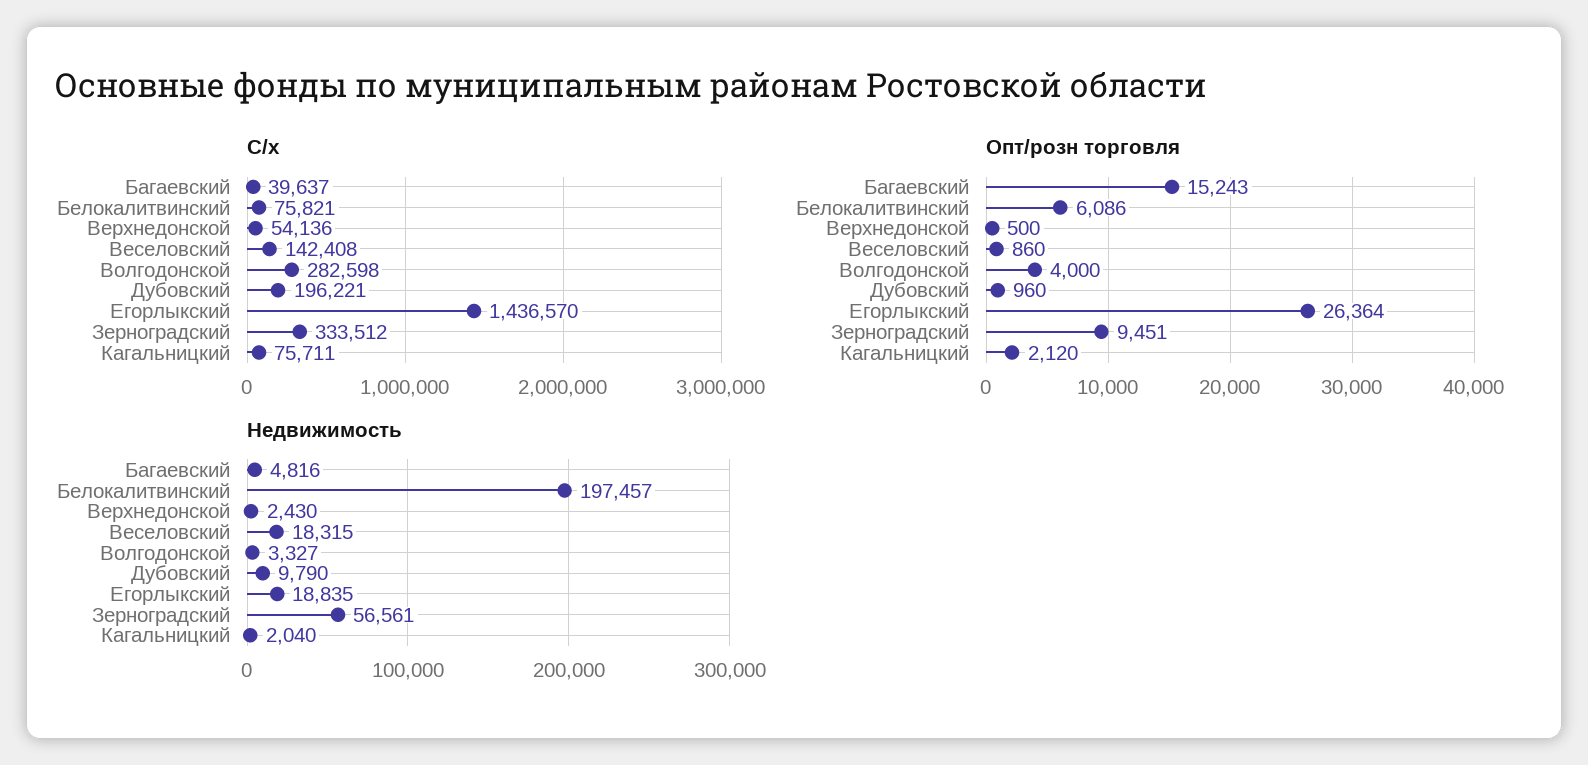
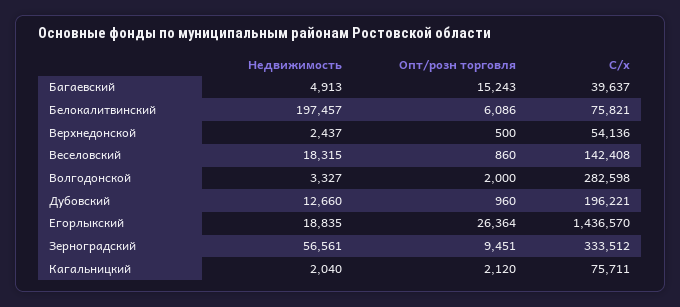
Опт/розн торговля, Волгодонской: 4000 -> 2000
Недвижимость, Багаевский: 4816 -> 4913
Недвижимость, Верхнедонской: 2430 -> 2437
Недвижимость, Дубовский: 9790 -> 12660

